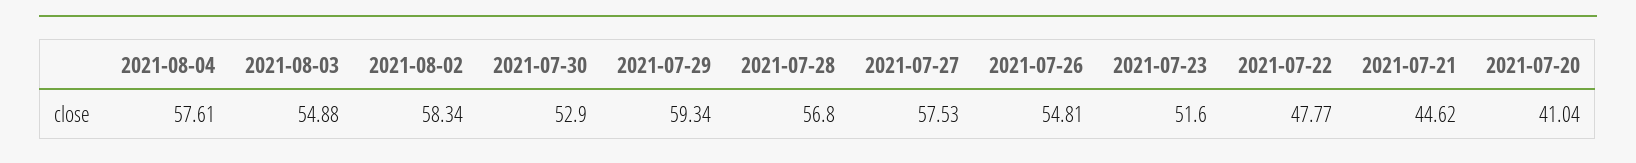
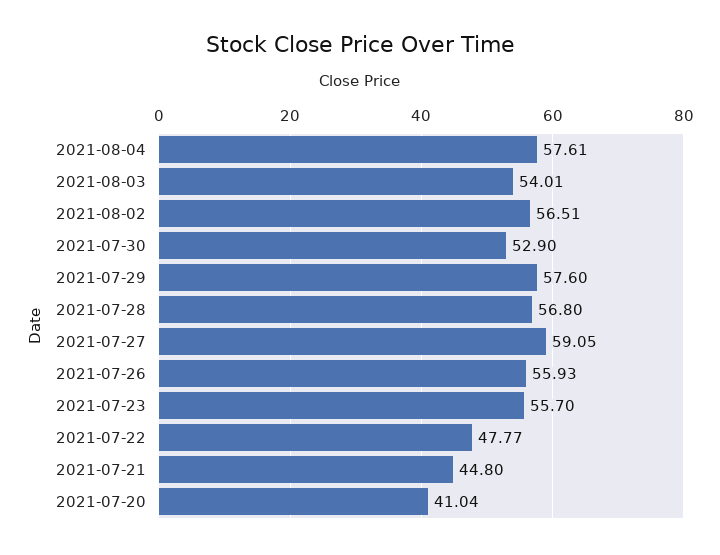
2021-08-03: 54.88 -> 54.01
2021-08-02: 58.34 -> 56.51
2021-07-29: 59.34 -> 57.6
2021-07-27: 57.53 -> 59.05
2021-07-26: 54.81 -> 55.93
2021-07-23: 51.6 -> 55.7
2021-07-21: 44.62 -> 44.8

